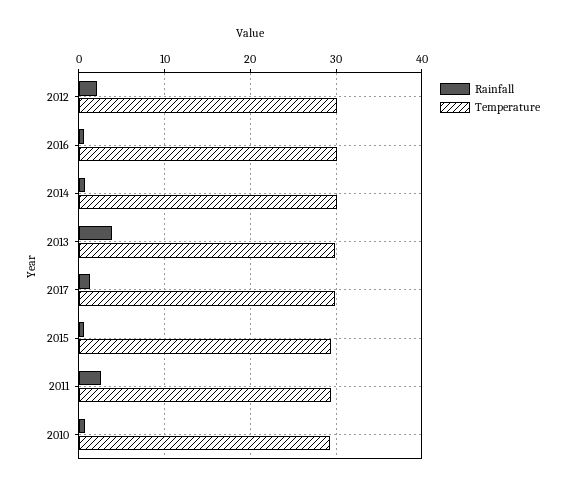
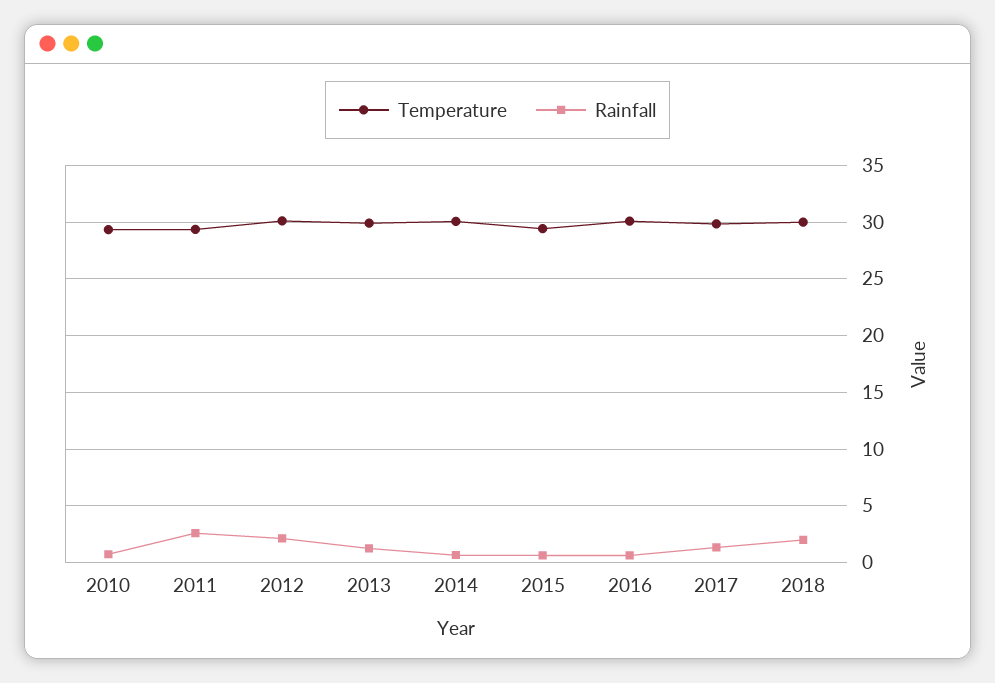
Rainfall, 2013: 4 -> 1
Temperature, 2018: none -> 30
Rainfall, 2018: none -> 2

